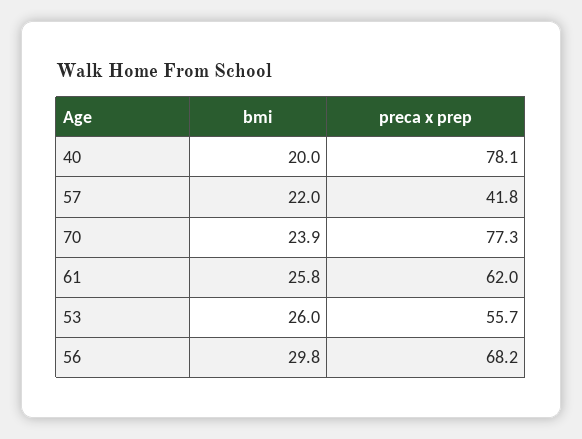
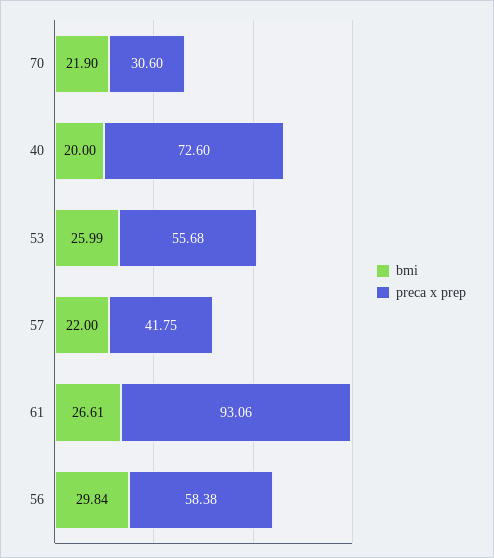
preca x prep, 40: 78.1 -> 72.6
bmi, 70: 23.9 -> 21.9
preca x prep, 70: 77.3 -> 30.6
bmi, 61: 25.8 -> 26.61
preca x prep, 61: 62 -> 93.06
preca x prep, 56: 68.2 -> 58.38

